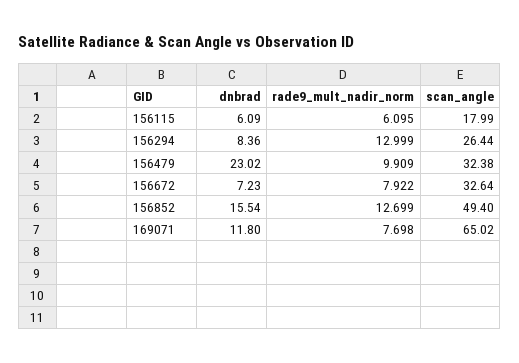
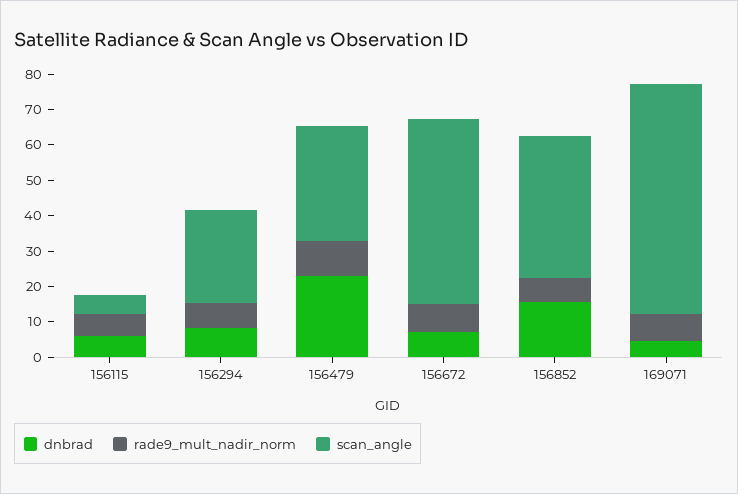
scan_angle, 156115: 17.99 -> 5
rade9_mult_nadir_norm, 156294: 12.999 -> 7.5
scan_angle, 156672: 32.64 -> 52.5
rade9_mult_nadir_norm, 156852: 12.699 -> 7.5
scan_angle, 156852: 49.4 -> 40
dnbrad, 169071: 11.8 -> 5

